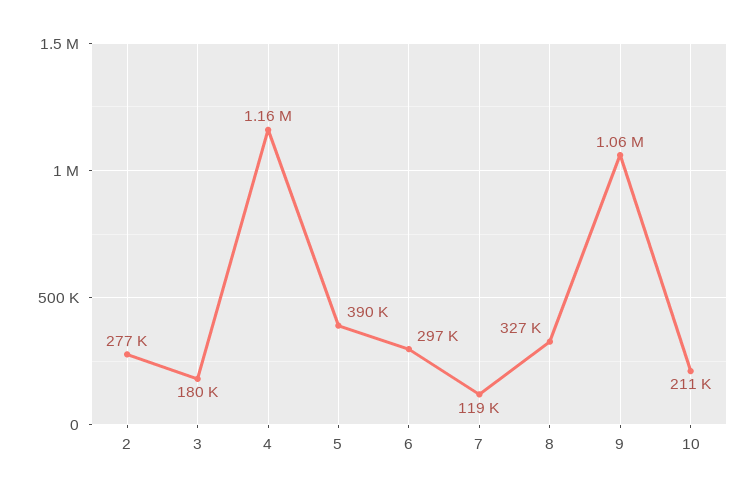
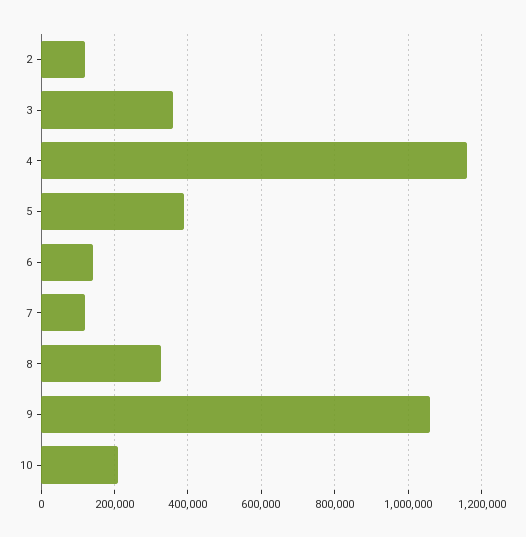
2: 277000 -> 120000
3: 180000 -> 360000
6: 297000 -> 140000

